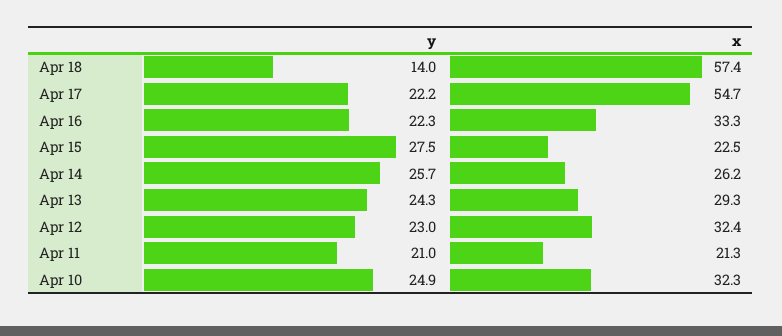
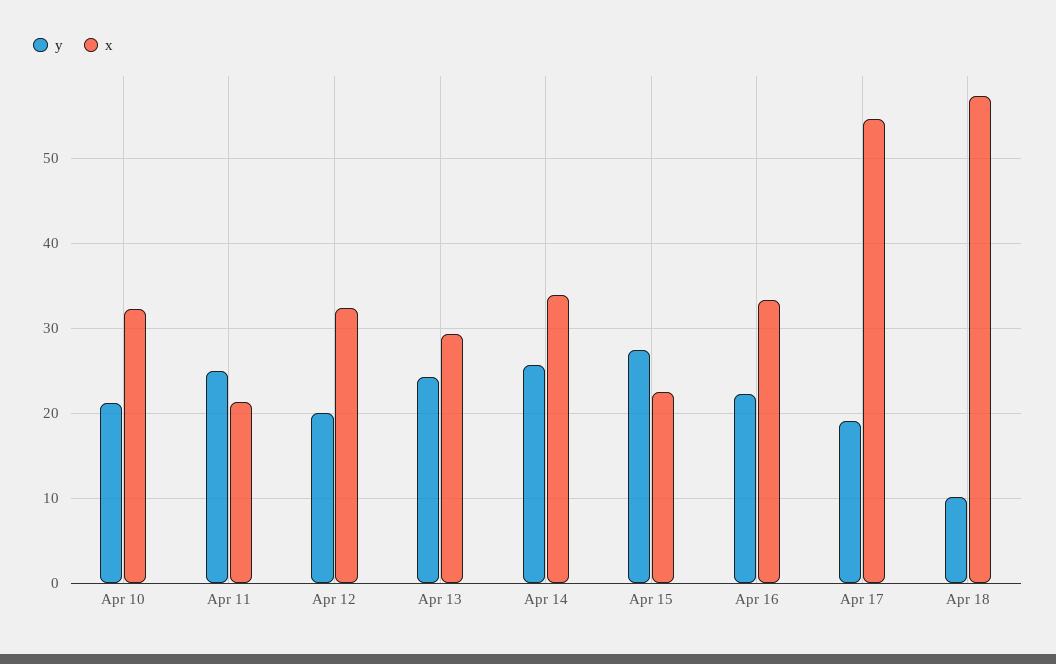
y, Apr 18: 14 -> 10
y, Apr 17: 22.2 -> 19
x, Apr 14: 26.2 -> 34
y, Apr 12: 23 -> 20
y, Apr 11: 21 -> 25
y, Apr 10: 24.9 -> 21

